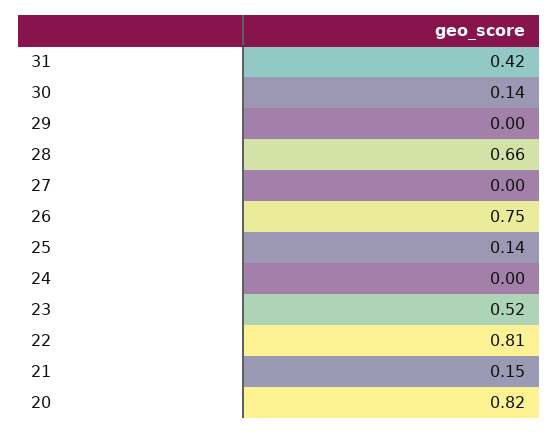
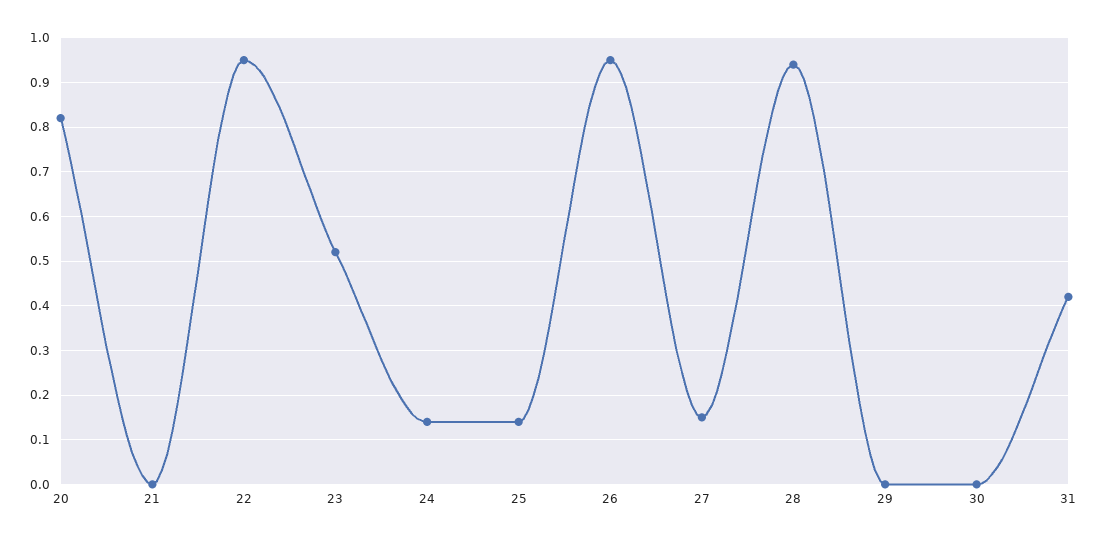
30: 0.14 -> 0
28: 0.66 -> 0.95
27: 0 -> 0.15
26: 0.75 -> 0.95
24: 0 -> 0.15
22: 0.81 -> 0.95
21: 0.15 -> 0

